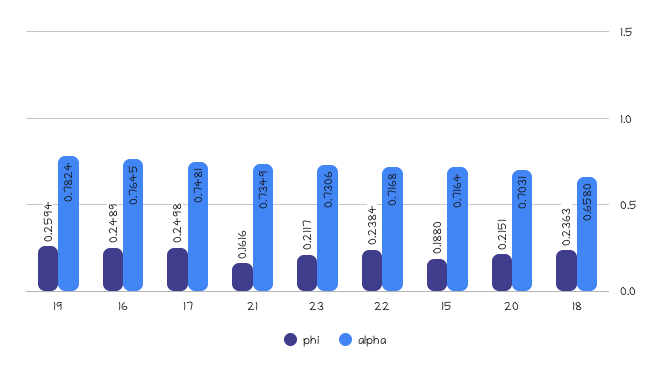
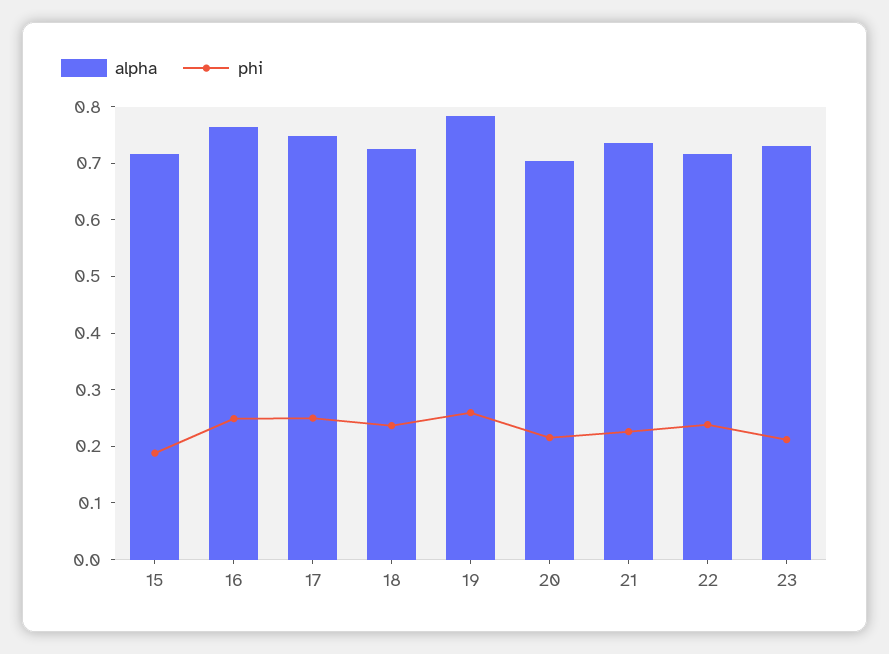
phi, 21: 0.1616 -> 0.22
alpha, 18: 0.658 -> 0.72

